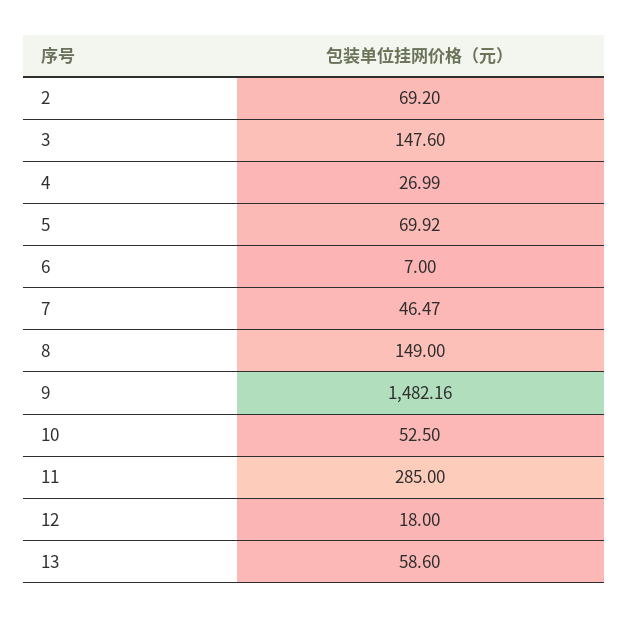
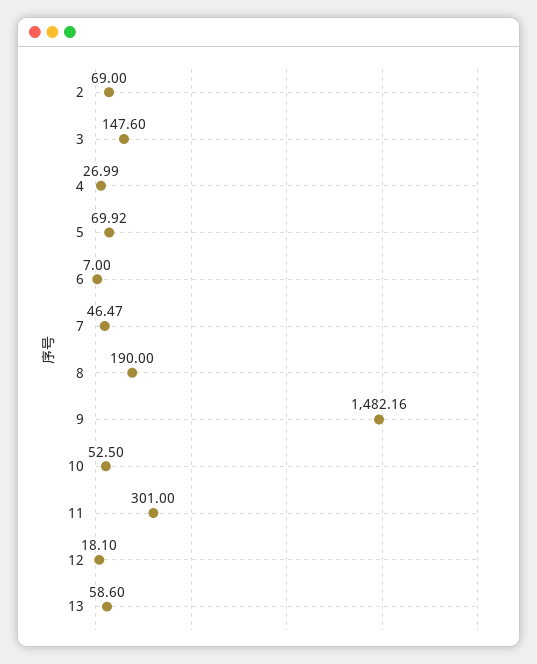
2: 69.2 -> 69
8: 149 -> 190
11: 285 -> 301
12: 18 -> 18.1

